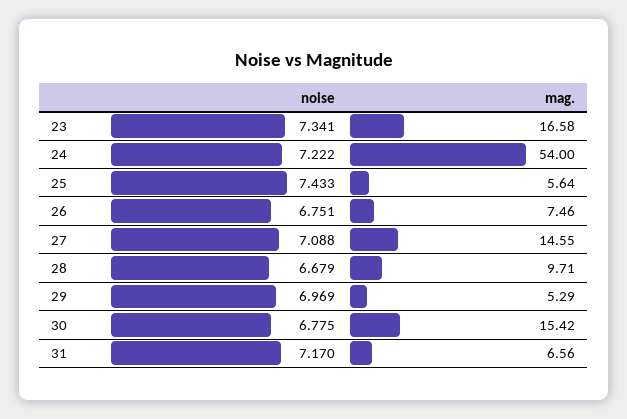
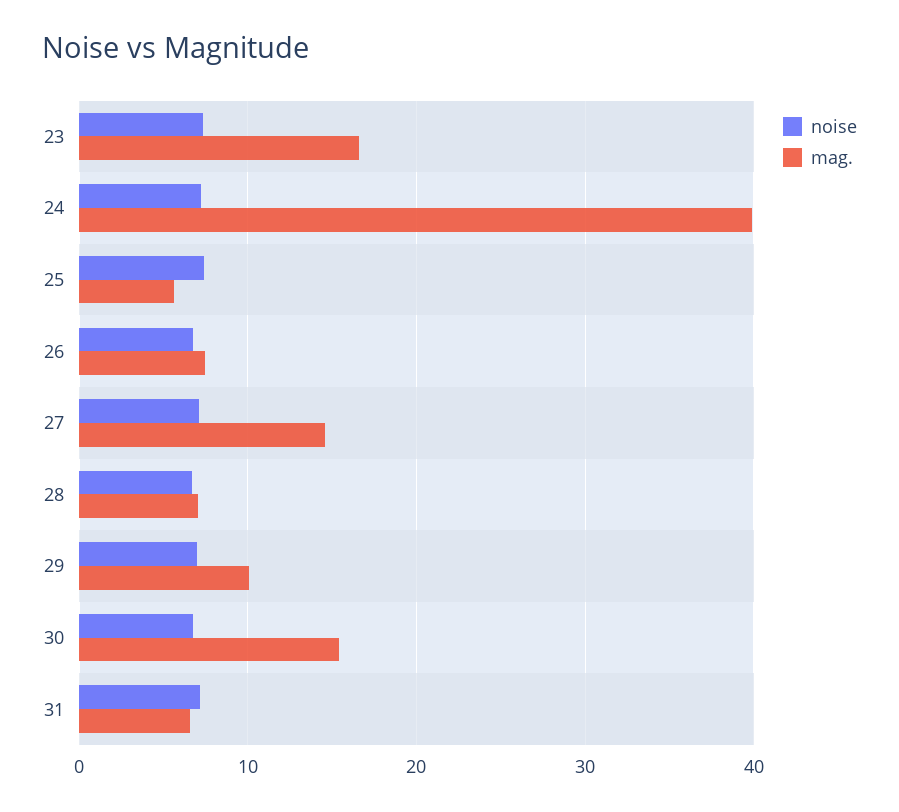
mag., 24: 54 -> 40
mag., 28: 9.71 -> 7
mag., 29: 5.29 -> 10

